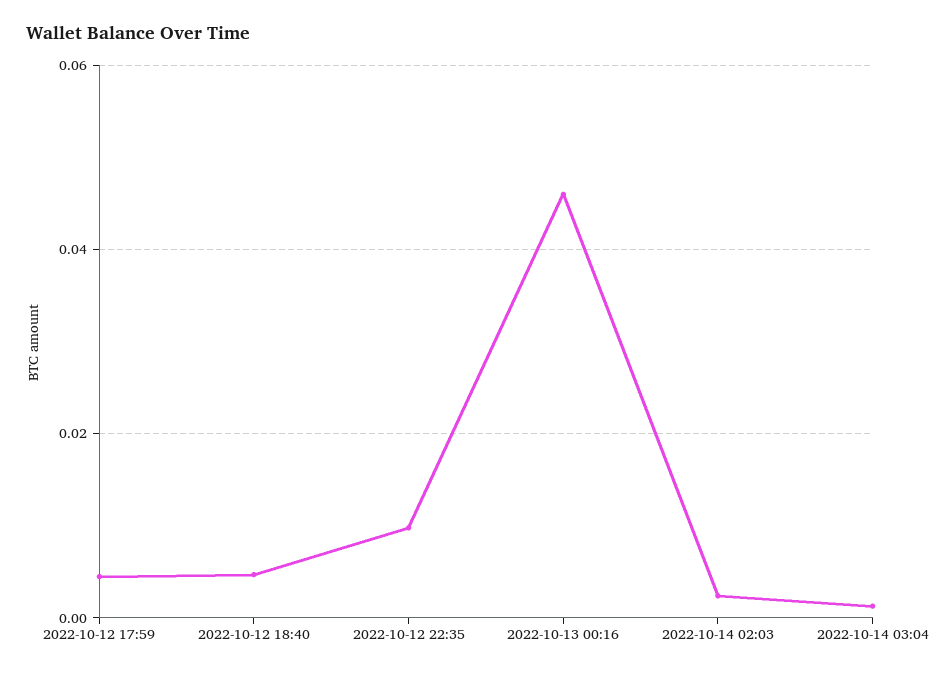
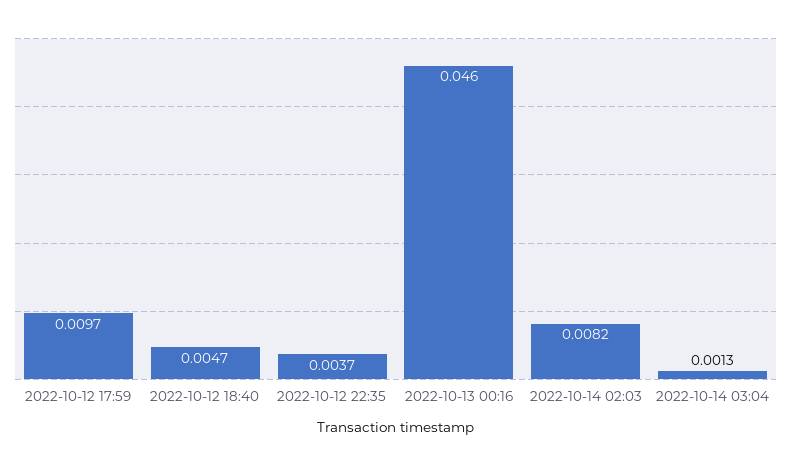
2022-10-12 17:59: 0.004 -> 0.0097
2022-10-12 22:35: 0.01 -> 0.0037
2022-10-14 02:03: 0.002 -> 0.0082

